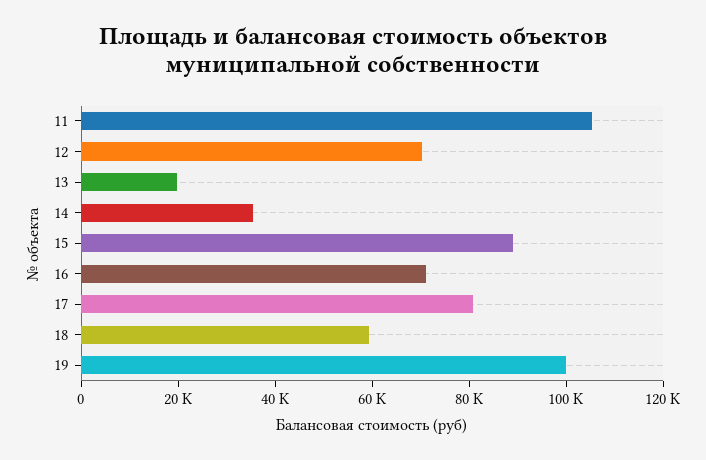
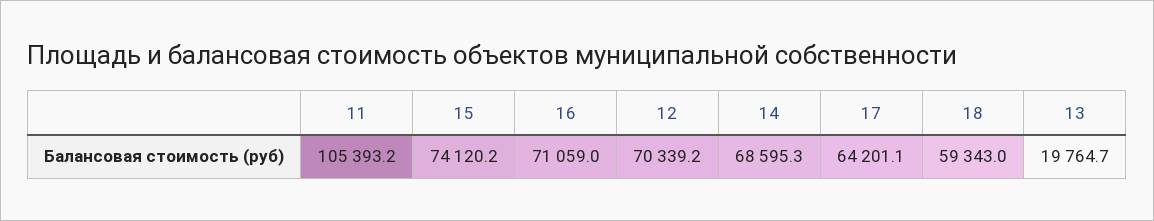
14: 35000 -> 68595.3
15: 90000 -> 74120.2
17: 80000 -> 64201.1
19: 100000 -> none

